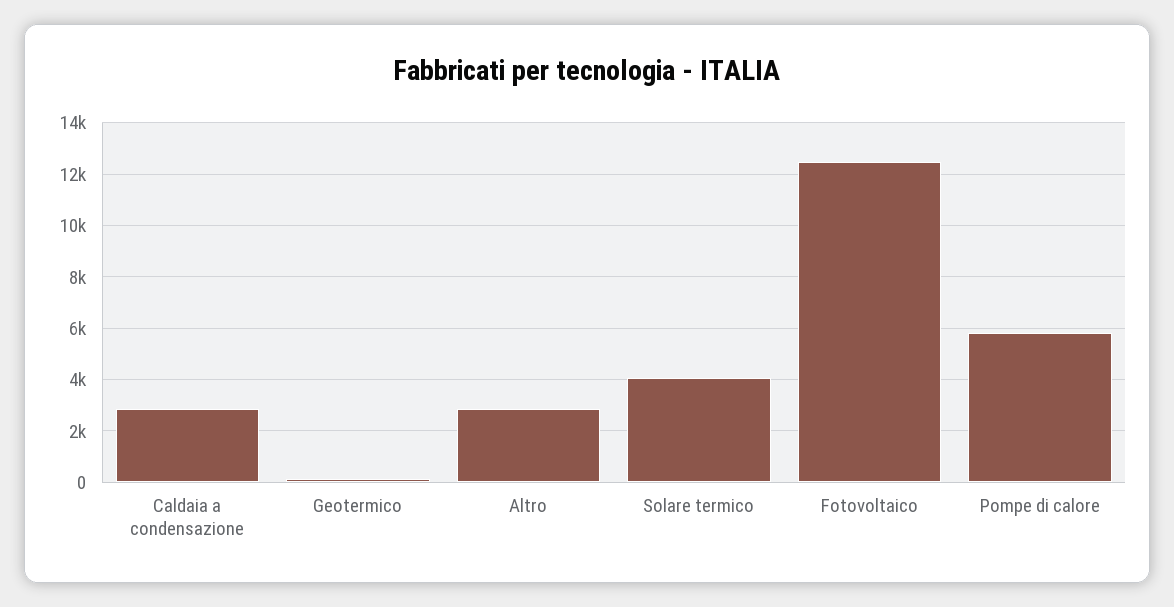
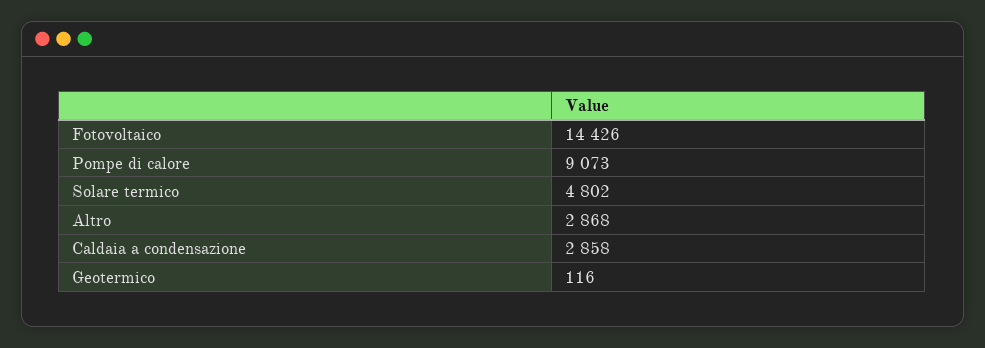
Solare termico: 4000 -> 4802
Fotovoltaico: 12500 -> 14426
Pompe di calore: 5750 -> 9073

